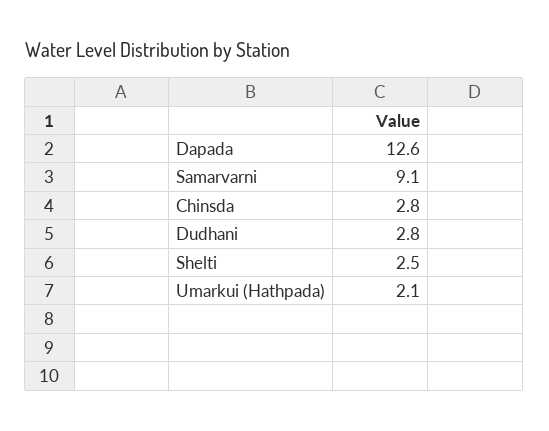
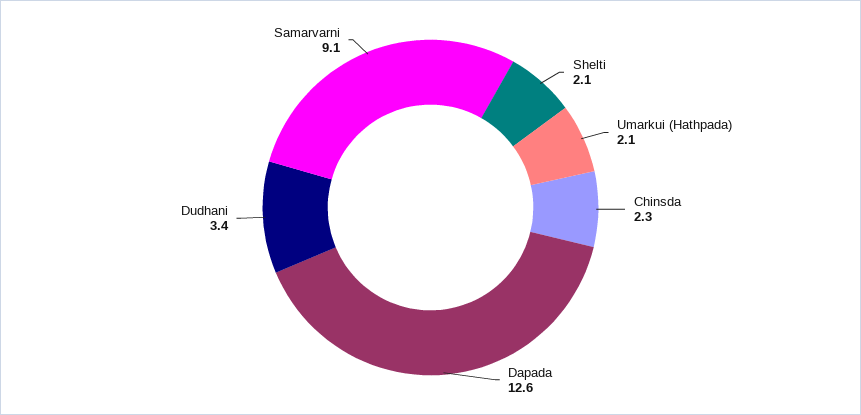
Chinsda: 2.8 -> 2.3
Dudhani: 2.8 -> 3.4
Shelti: 2.5 -> 2.1

